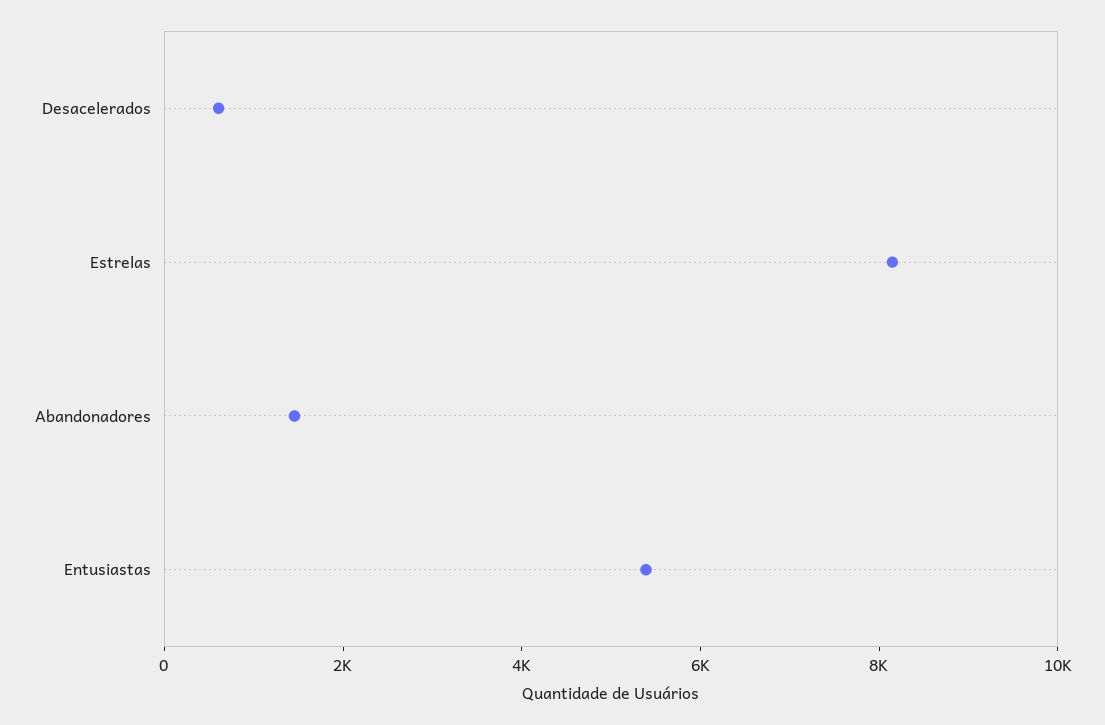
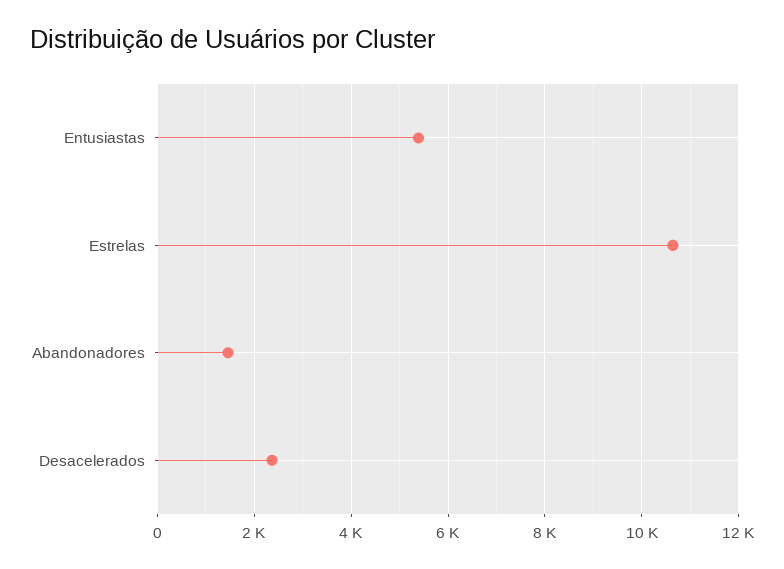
Desacelerados: 500 -> 2400
Estrelas: 8000 -> 10600

